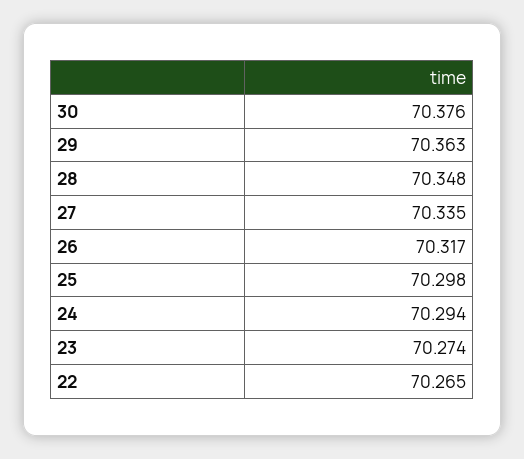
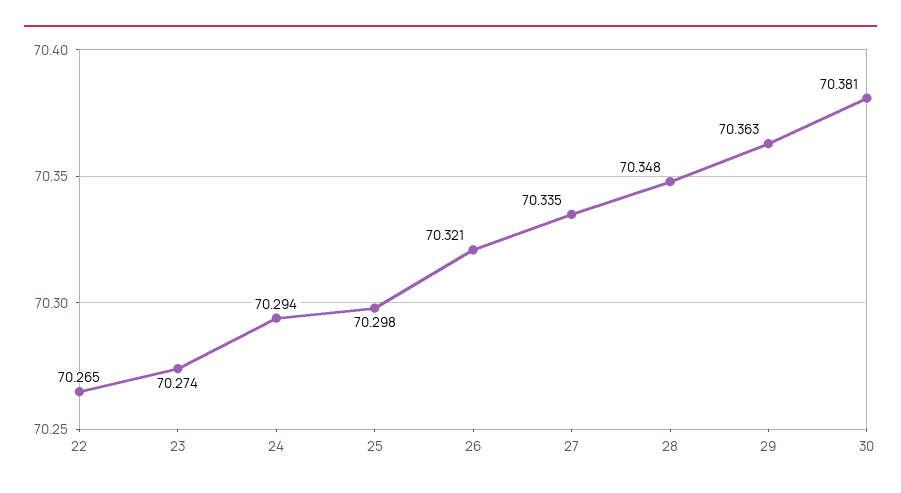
30: 70.376 -> 70.381
26: 70.317 -> 70.321

